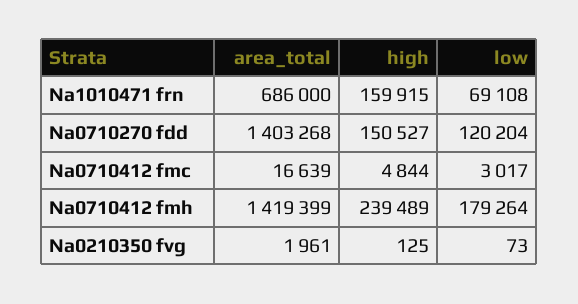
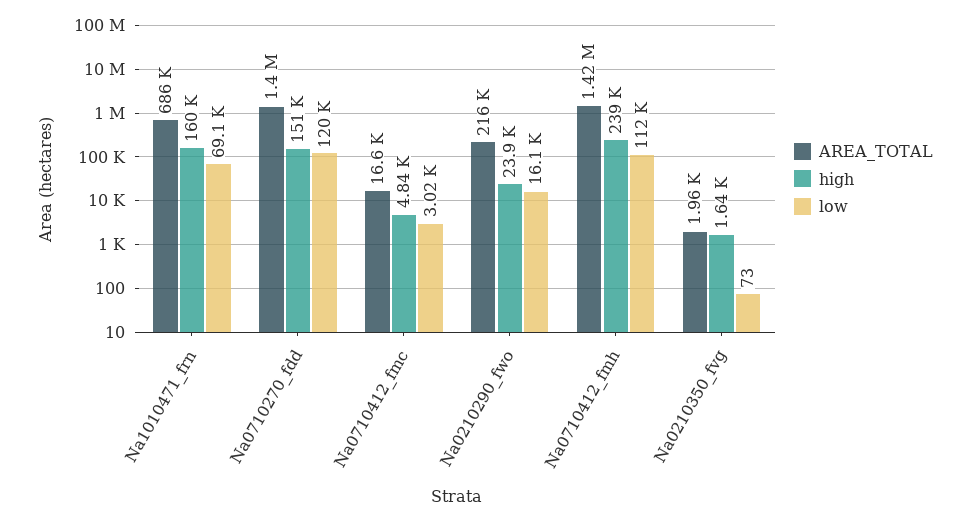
low, Na0710412 fmh: 179264 -> 112000
high, Na0210350 fvg: 125 -> 1640
area_total, Na0210290_fwo: none -> 216000
high, Na0210290_fwo: none -> 23900
low, Na0210290_fwo: none -> 16100

